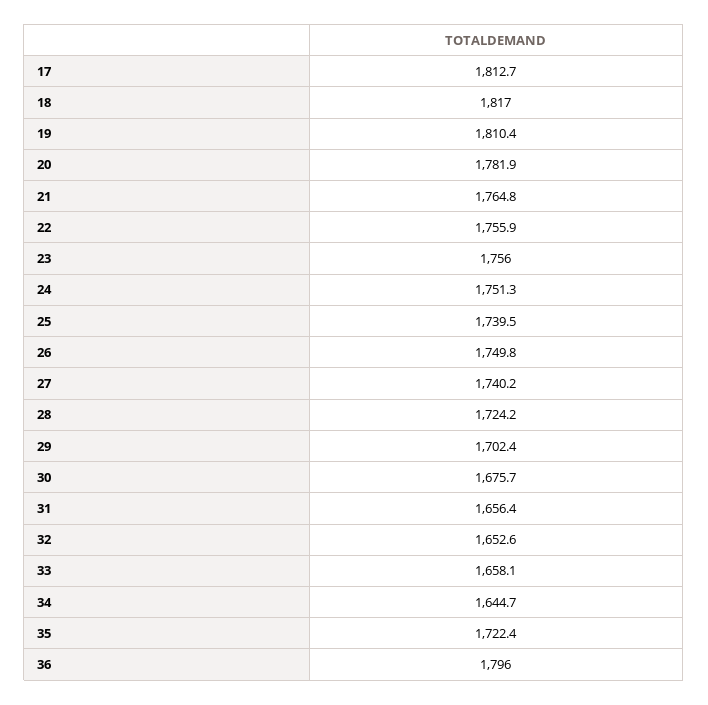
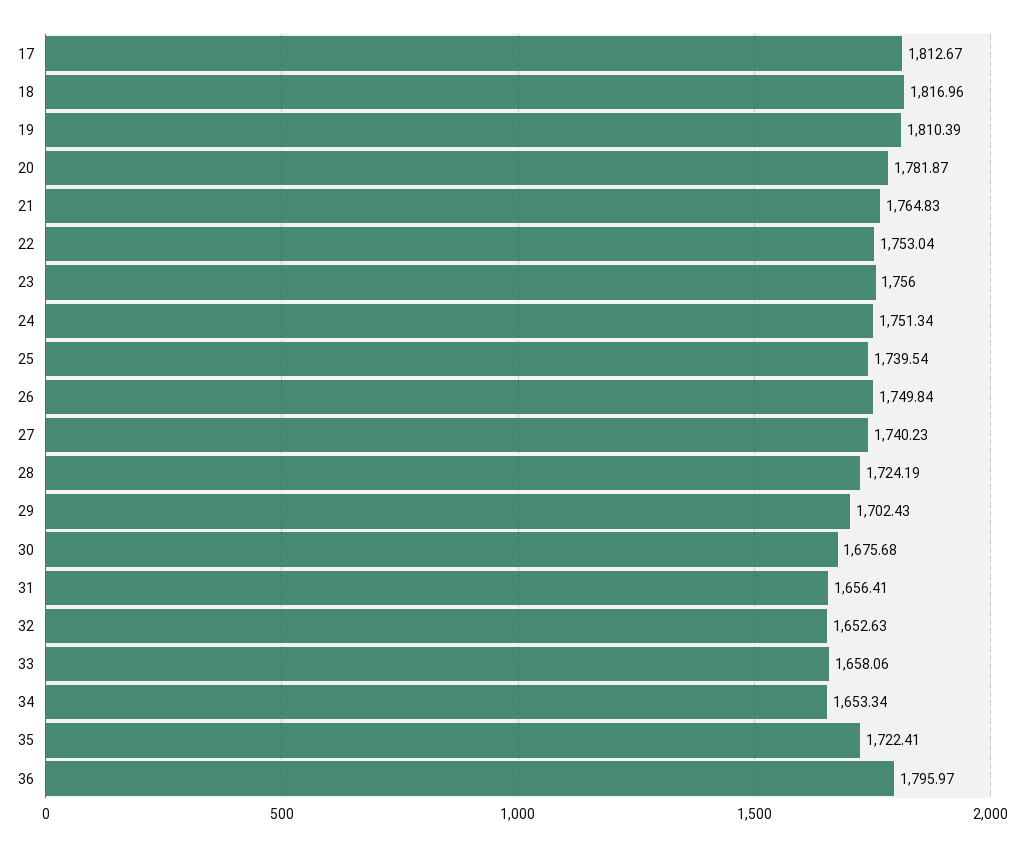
22: 1755.9 -> 1753.04
34: 1644.7 -> 1653.34

